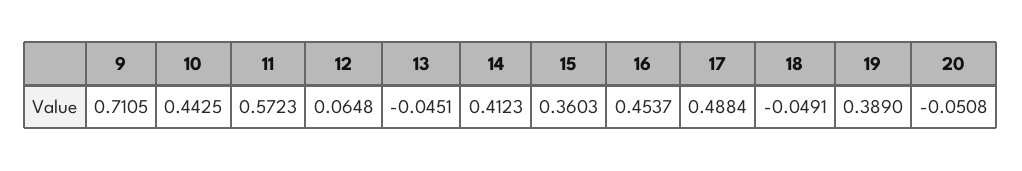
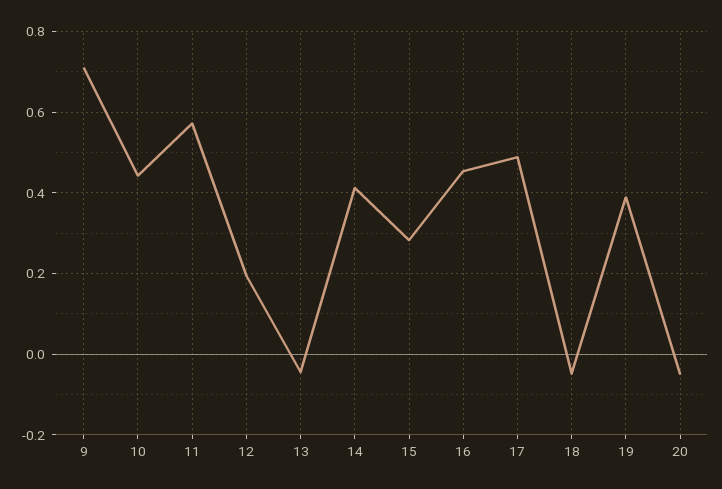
12: 0.0648 -> 0.2
15: 0.3603 -> 0.28

